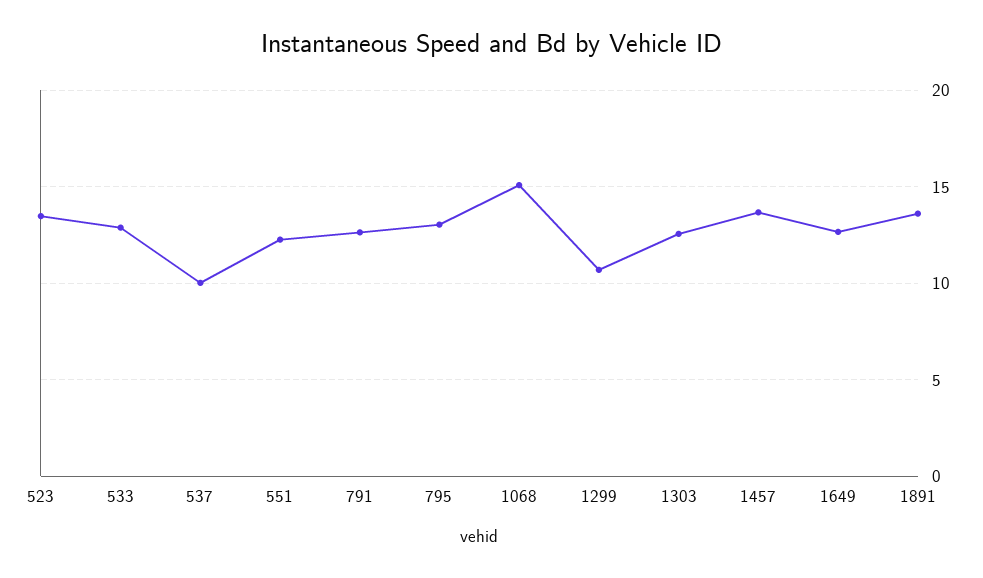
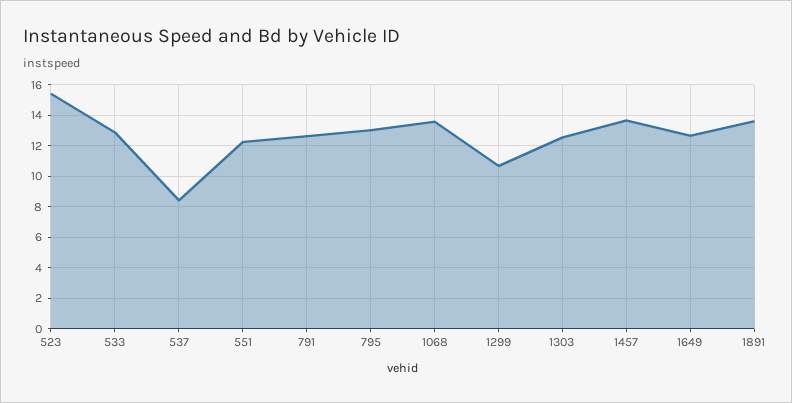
523: 13.5 -> 15.5
537: 10 -> 8.5
1068: 15 -> 13.5

